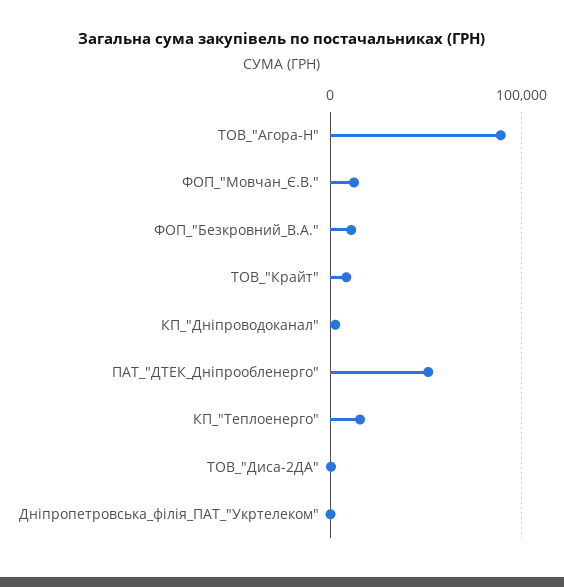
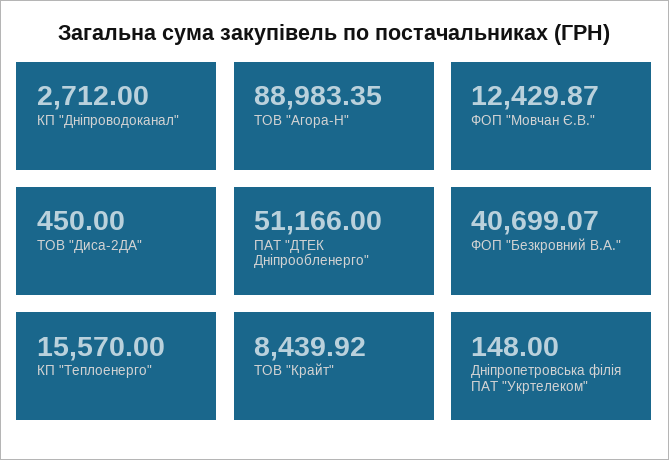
ФОП_"Безкровний_В.А.": 10000 -> 40699.07

